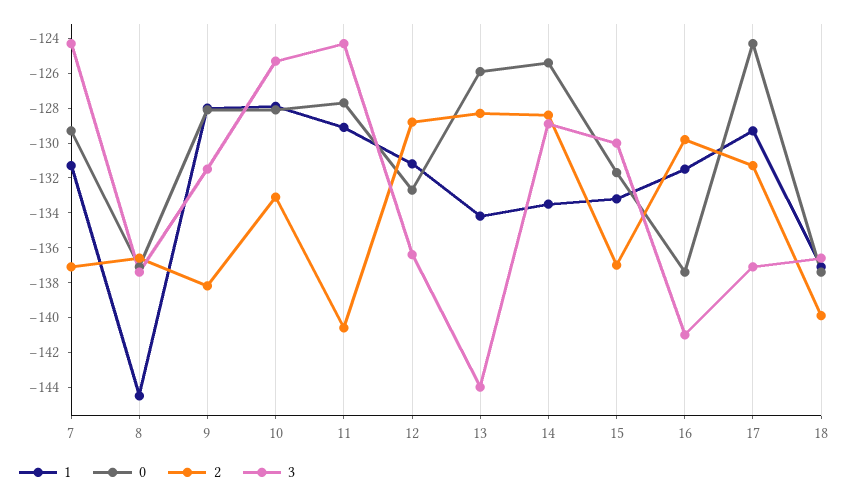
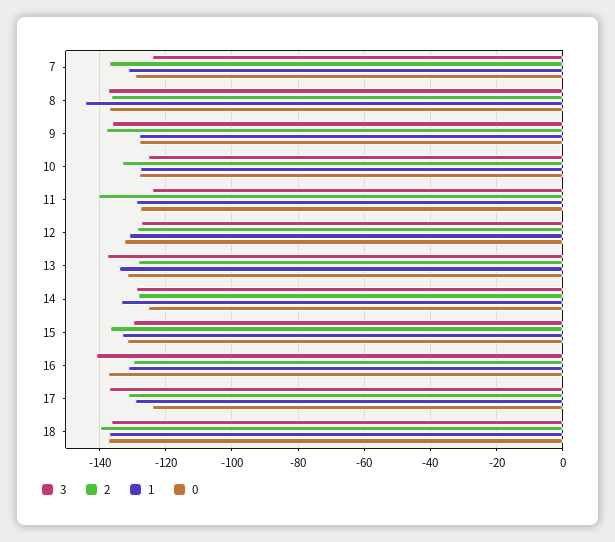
3, 9: -131.5 -> -136
3, 12: -136.5 -> -128
0, 13: -126 -> -132
3, 13: -144 -> -138

